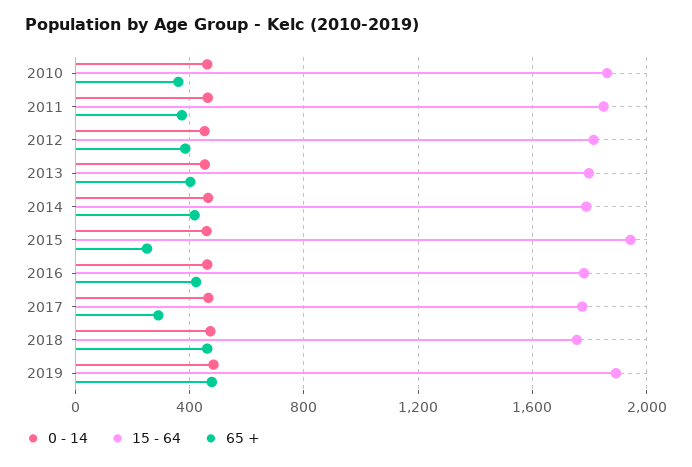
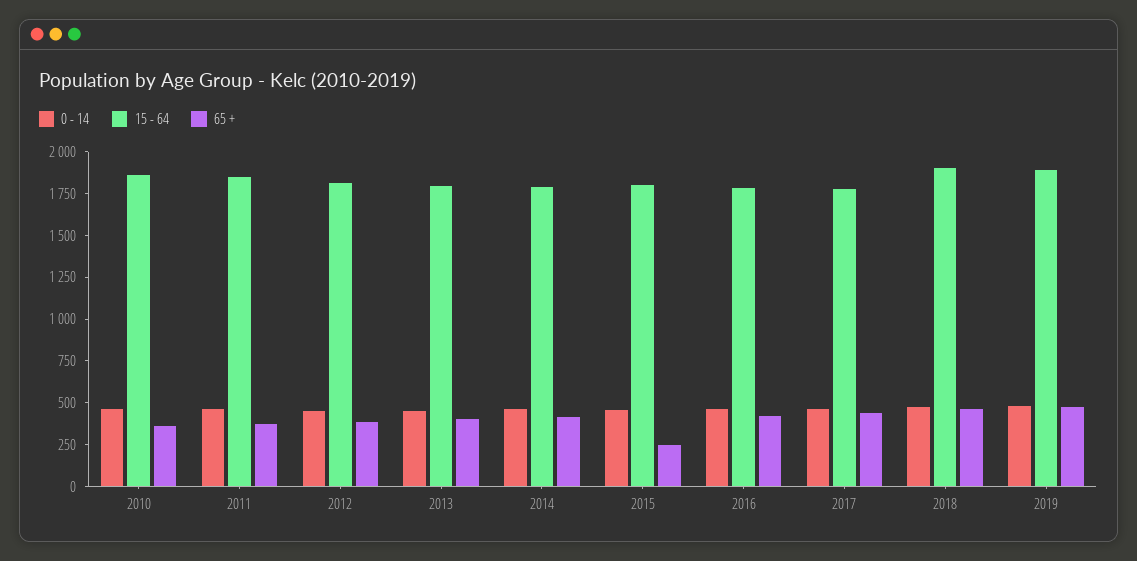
15 - 64, 2015: 1950 -> 1800
65 +, 2017: 300 -> 450
15 - 64, 2018: 1750 -> 1900

